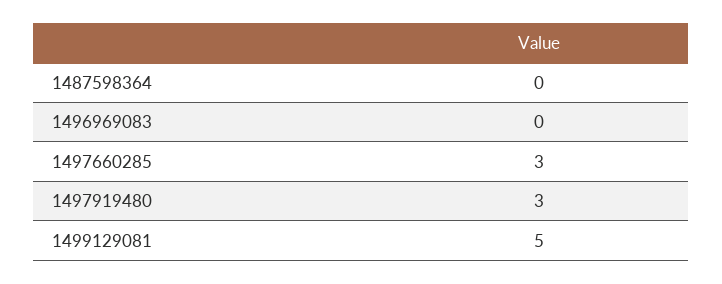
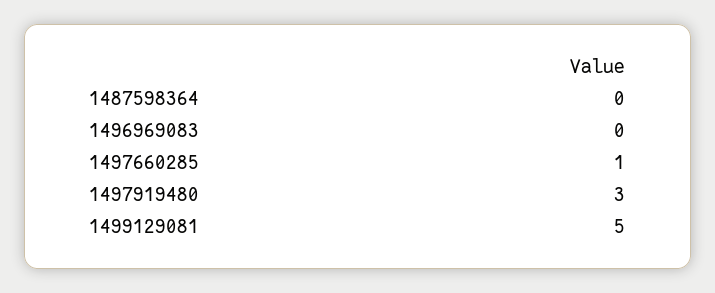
1497660285: 3 -> 1

